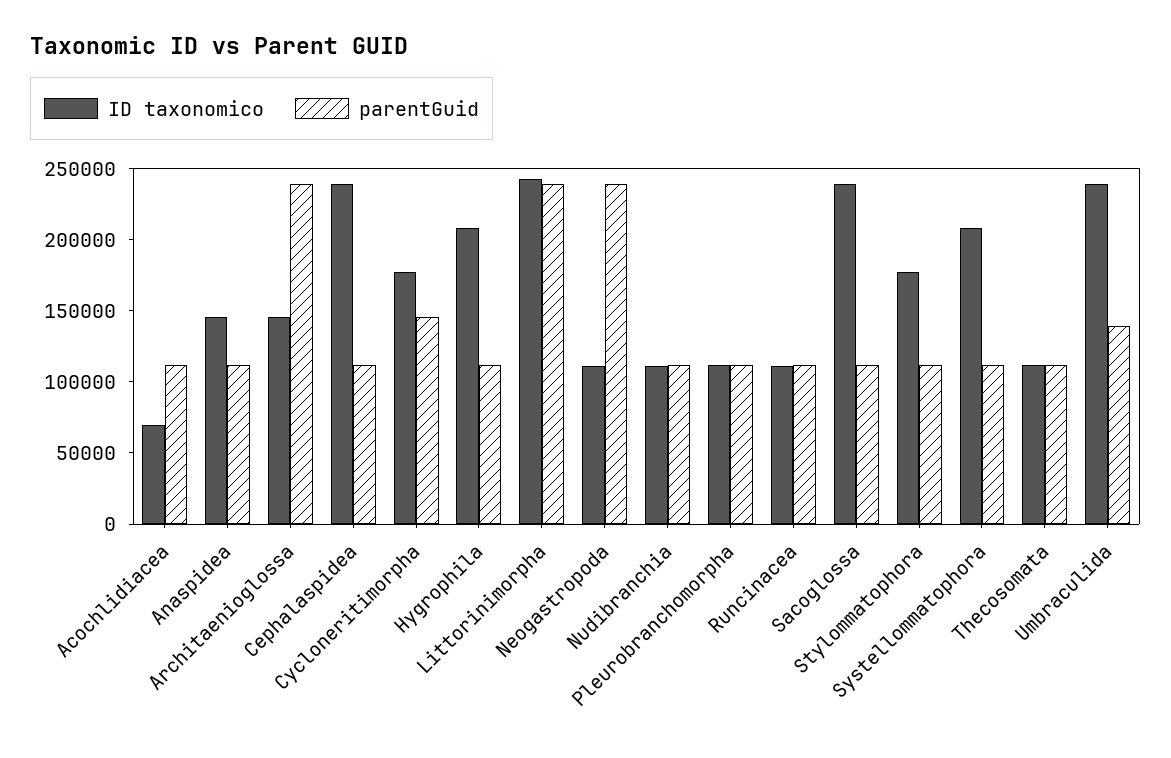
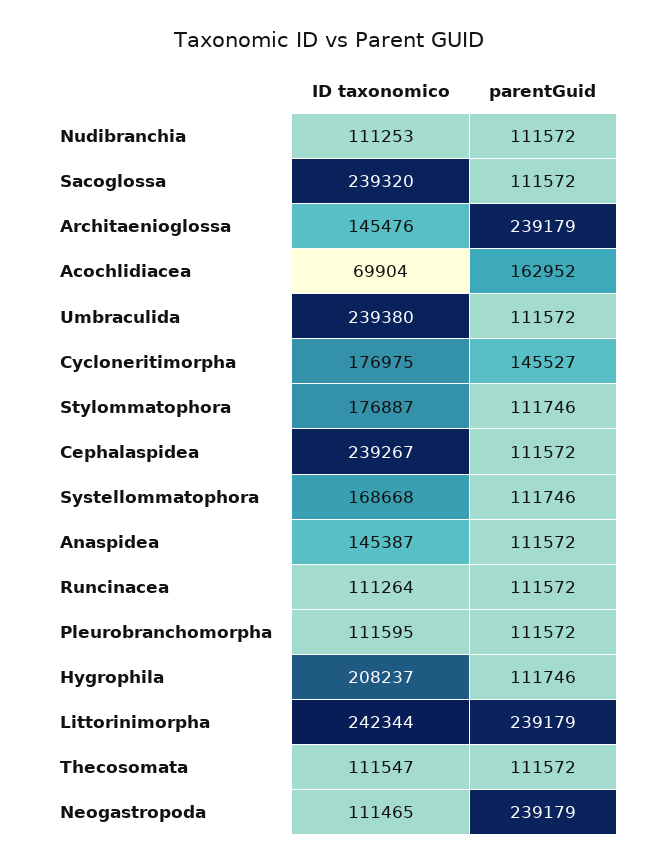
parentGuid, Acochlidiacea: 110000 -> 162952
ID taxonomico, Systellommatophora: 210000 -> 168668
parentGuid, Umbraculida: 140000 -> 111572

